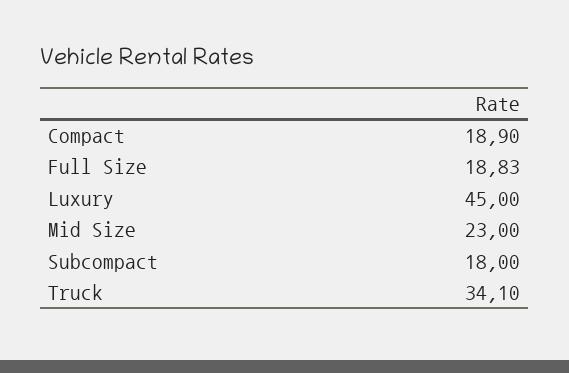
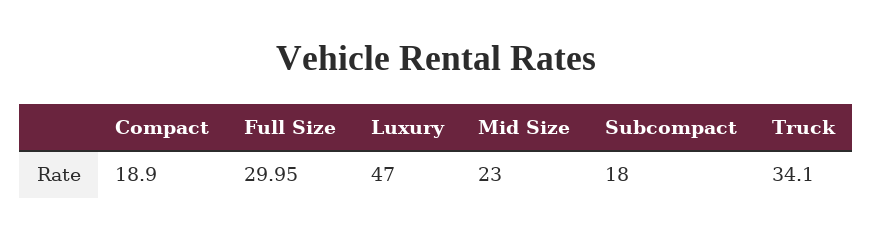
Full Size: 18.83 -> 29.95
Luxury: 45 -> 47

